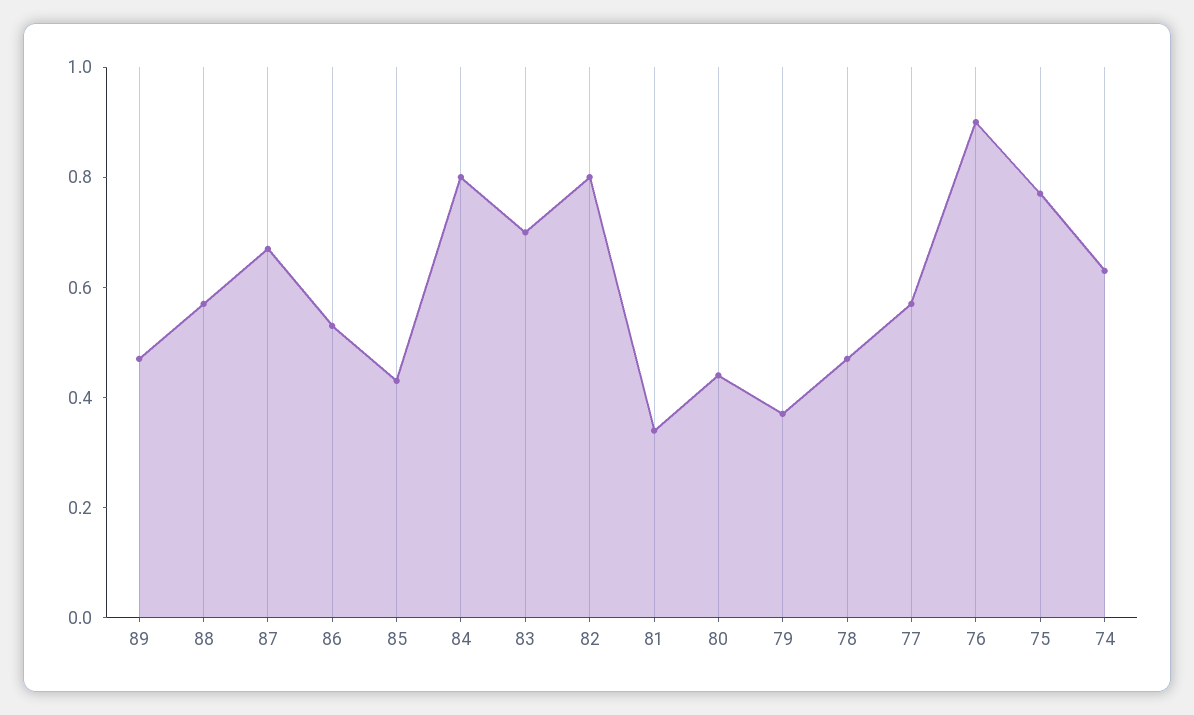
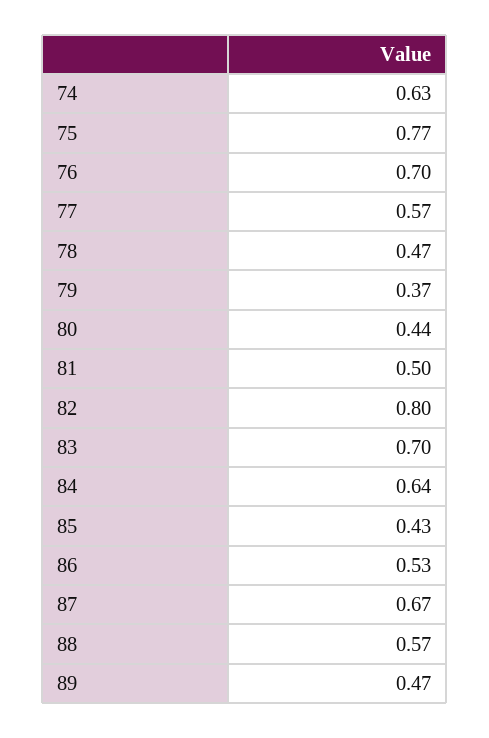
84: 0.8 -> 0.64
81: 0.35 -> 0.5
76: 0.9 -> 0.7

